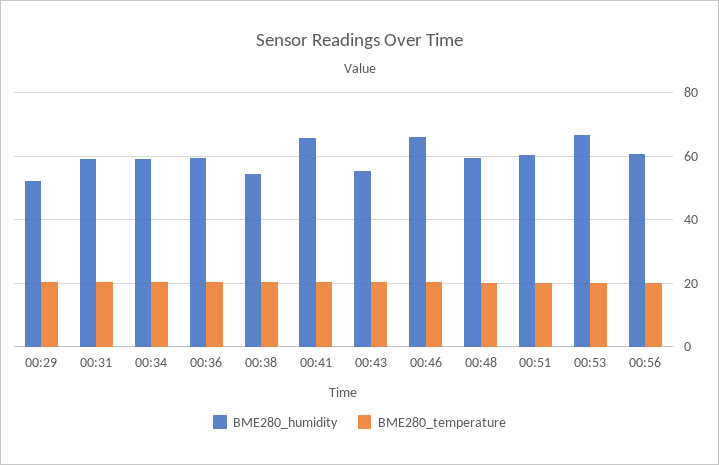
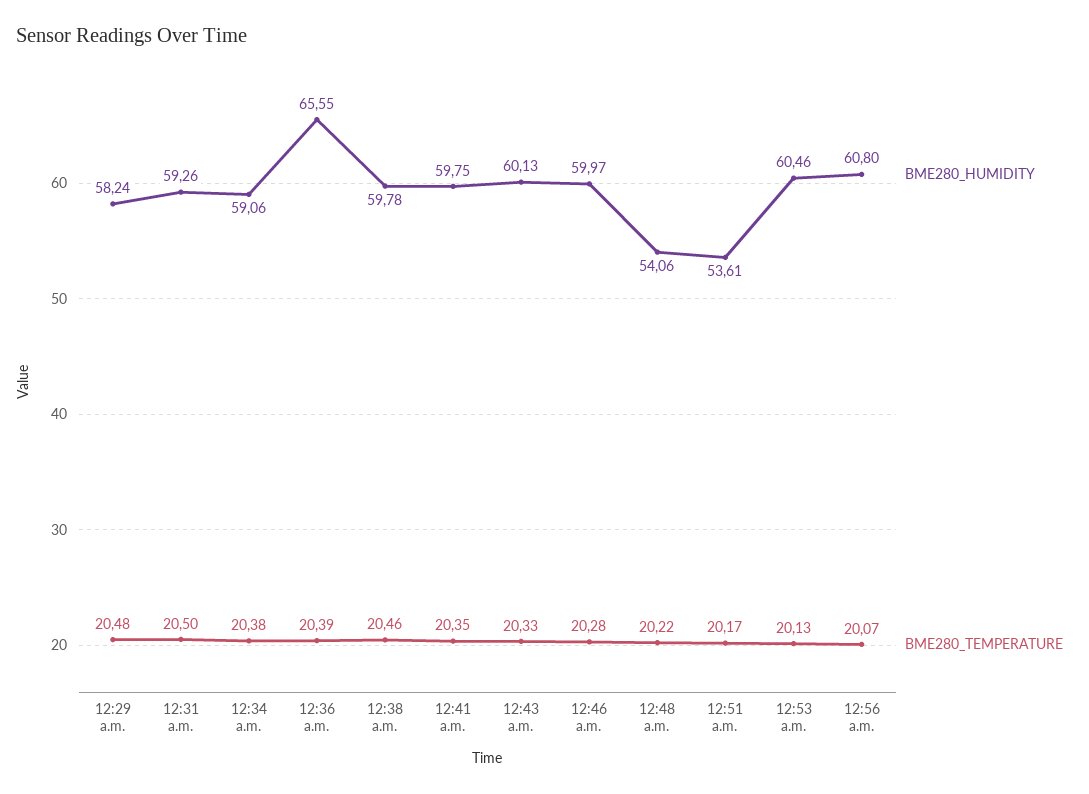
BME280_humidity, 00:29: 52 -> 58.24
BME280_humidity, 00:36: 60 -> 65.55
BME280_humidity, 00:38: 54 -> 59.78
BME280_humidity, 00:41: 66 -> 59.75
BME280_humidity, 00:43: 56 -> 60.13
BME280_humidity, 00:46: 66 -> 59.97
BME280_humidity, 00:48: 60 -> 54.06
BME280_humidity, 00:51: 60 -> 53.61
BME280_humidity, 00:53: 66 -> 60.46

